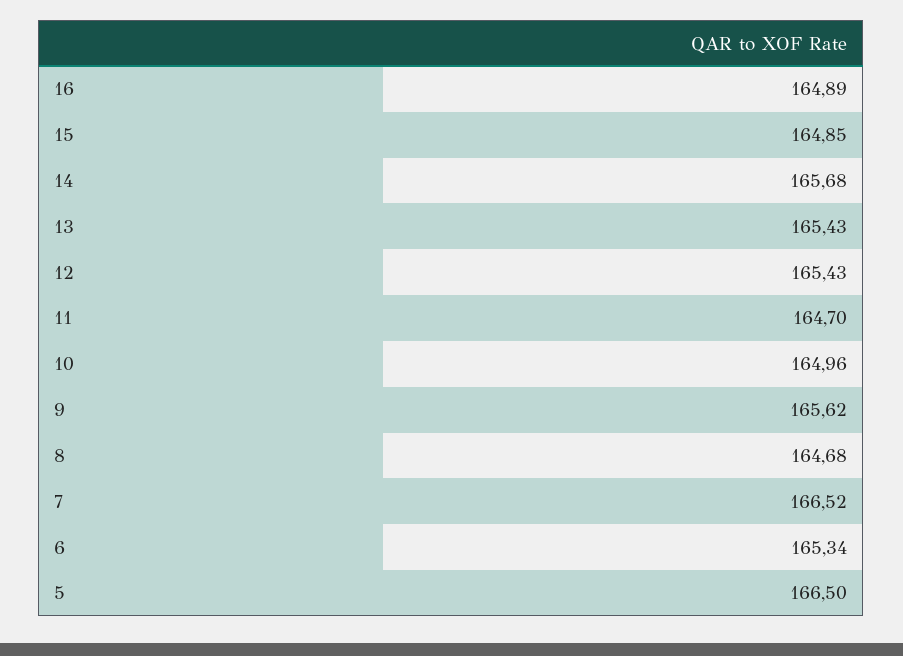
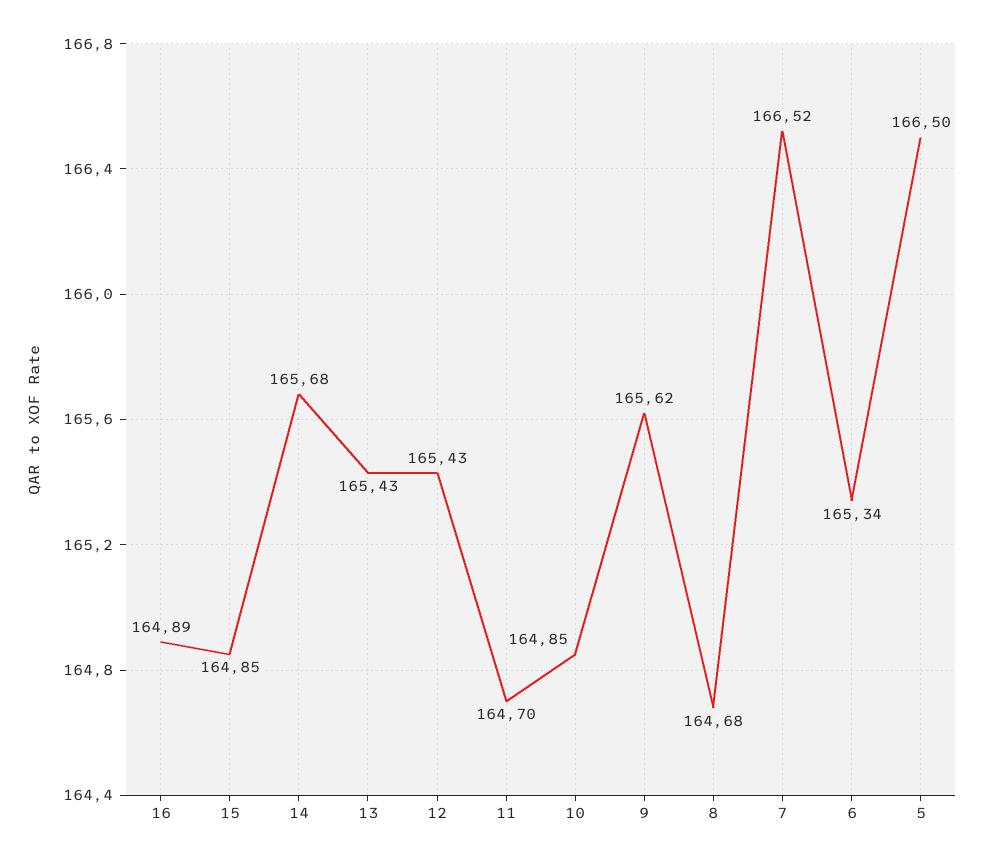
10: 164.96 -> 164.85

